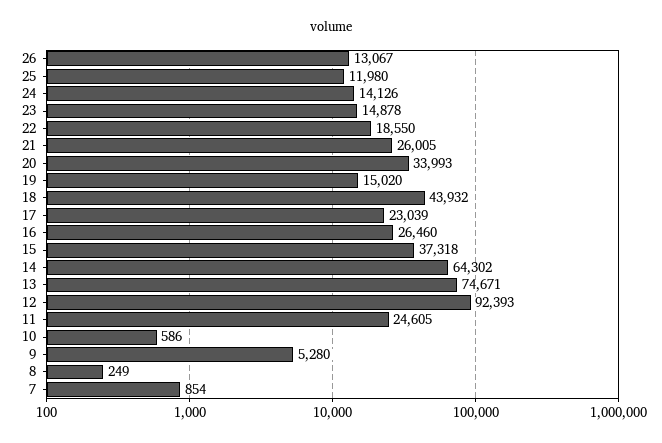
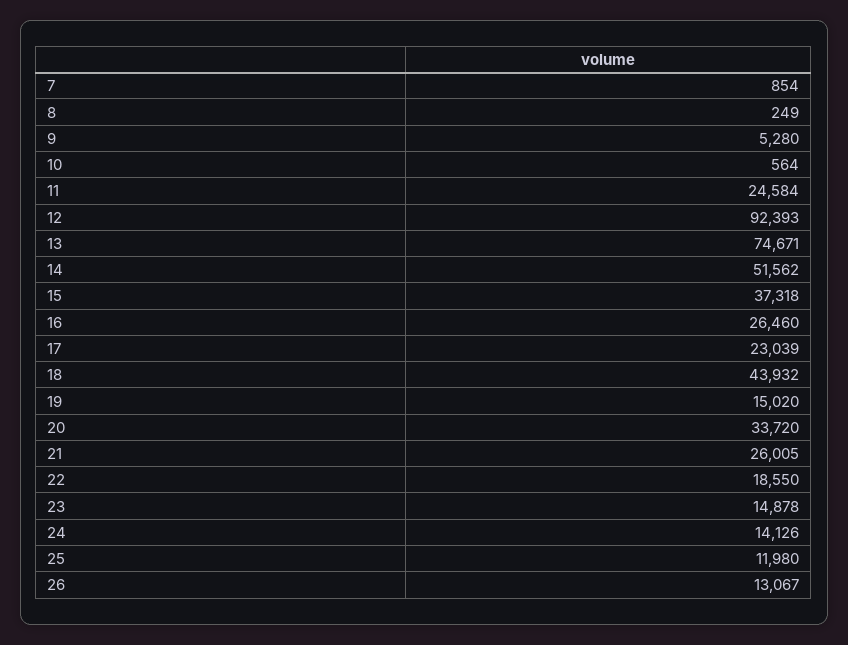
20: 33993 -> 33720
14: 64302 -> 51562
11: 24605 -> 24584
10: 586 -> 564

